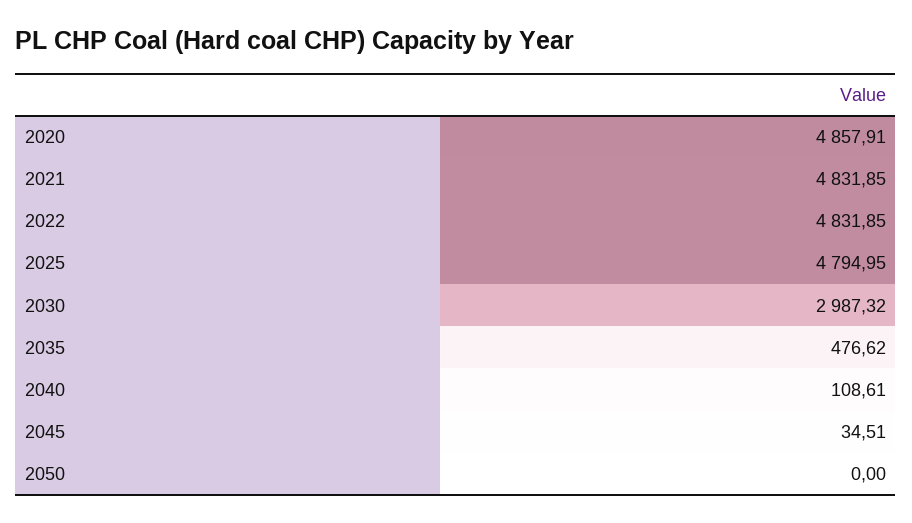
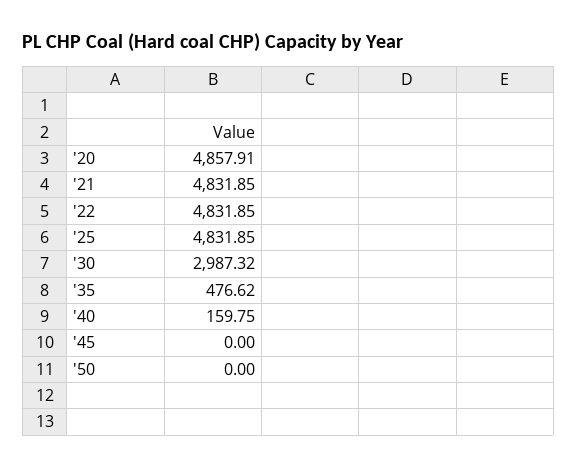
2025: 4794.95 -> 4831.85
2040: 108.61 -> 159.75
2045: 34.51 -> 0

